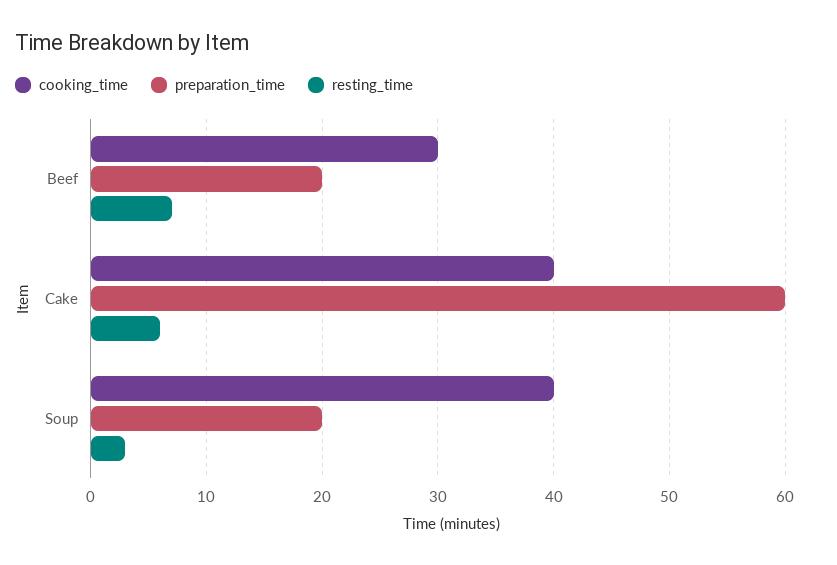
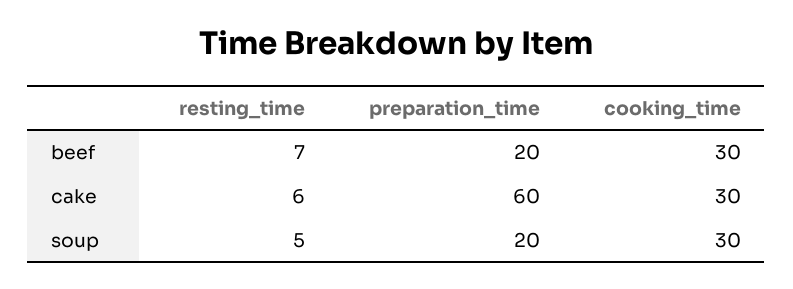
cooking_time, Cake: 40 -> 30
cooking_time, Soup: 40 -> 30
resting_time, Soup: 3 -> 5

